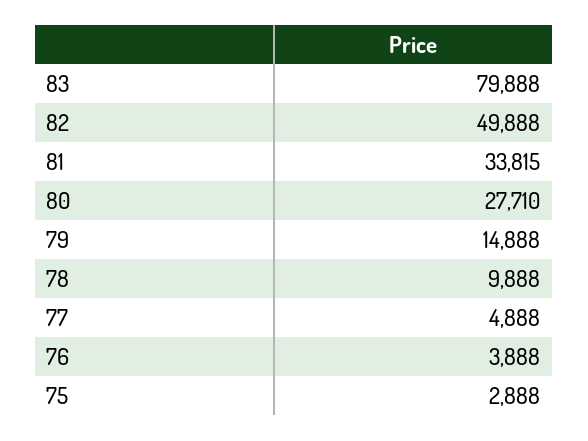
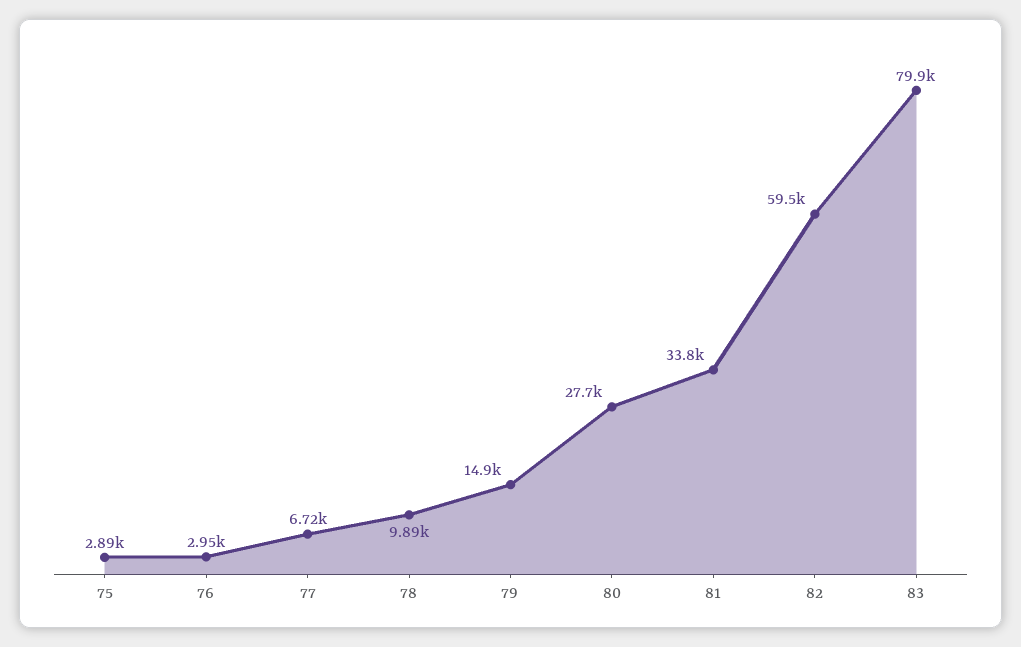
82: 49888 -> 59500
77: 4888 -> 6720
76: 3888 -> 2950

